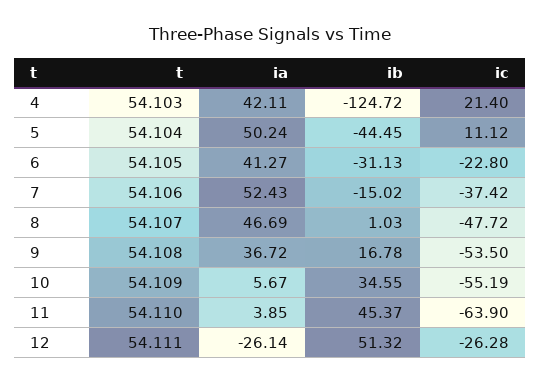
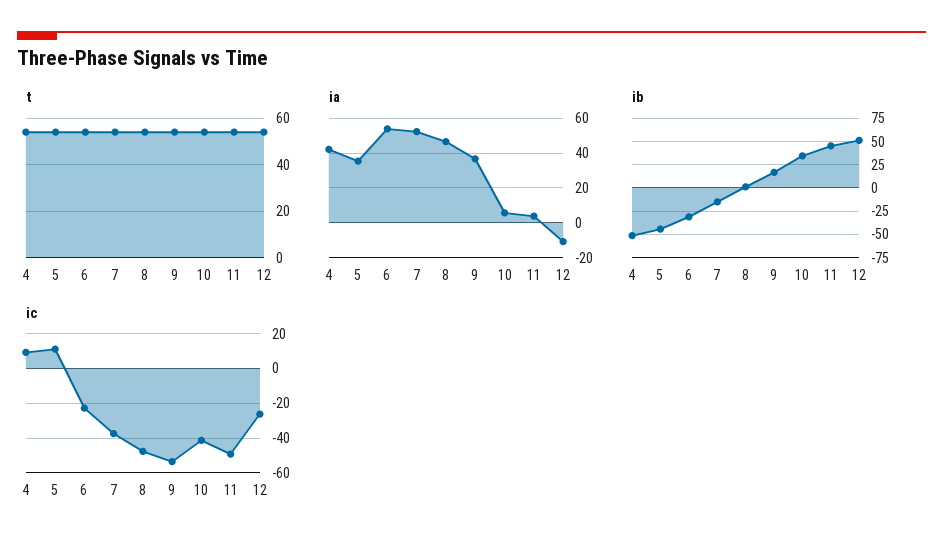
ib, 4: -124.72 -> -50
ic, 4: 21.4 -> 10
ia, 5: 50.24 -> 35
ia, 6: 41.27 -> 55
ic, 10: -55.19 -> -40
ic, 11: -63.9 -> -50
ia, 12: -26.14 -> -10

